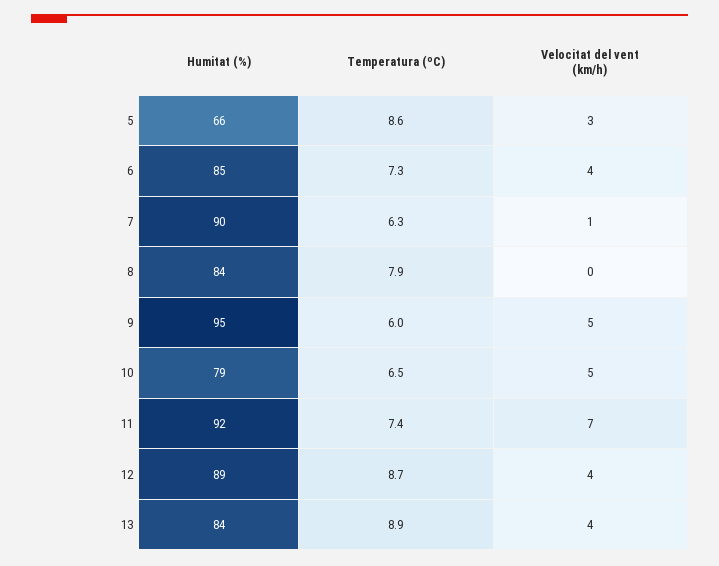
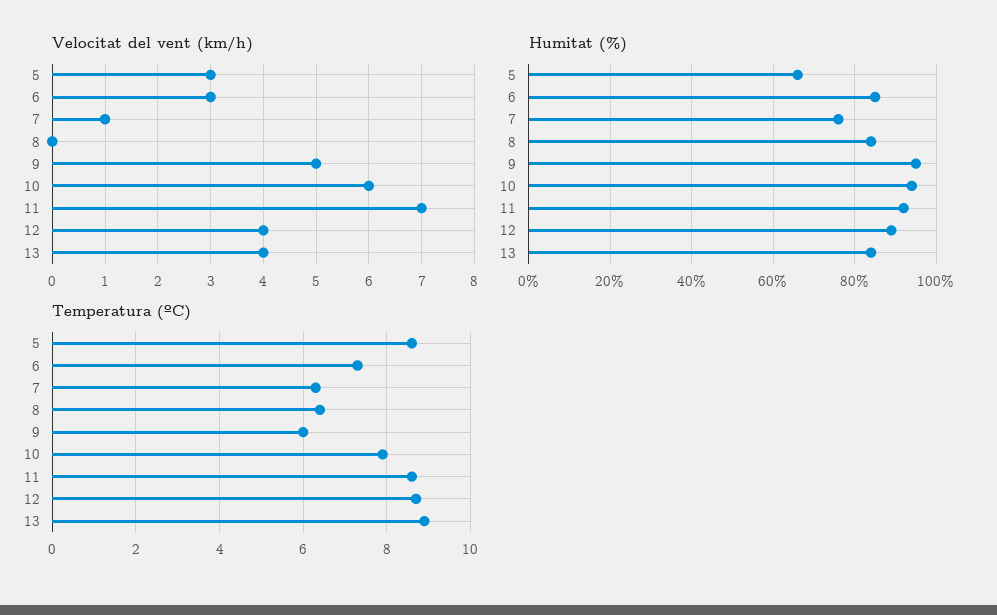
Velocitat del vent (km/h), 6: 4 -> 3
Humitat (%), 7: 90 -> 75
Temperatura (ºC), 8: 7.9 -> 6.5
Humitat (%), 10: 79 -> 95
Temperatura (ºC), 10: 6.5 -> 8
Velocitat del vent (km/h), 10: 5 -> 6
Temperatura (ºC), 11: 7.4 -> 8.5

